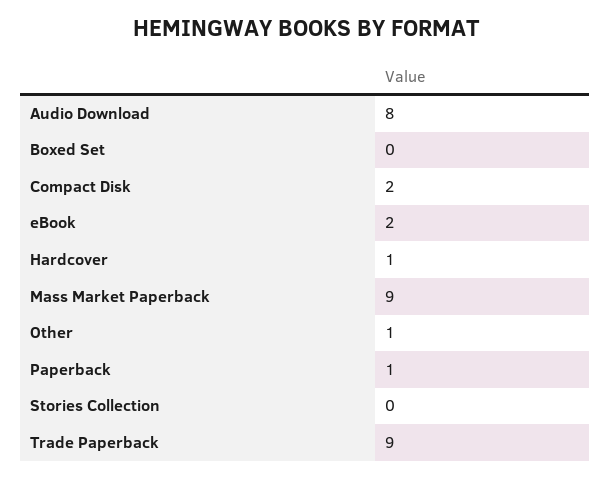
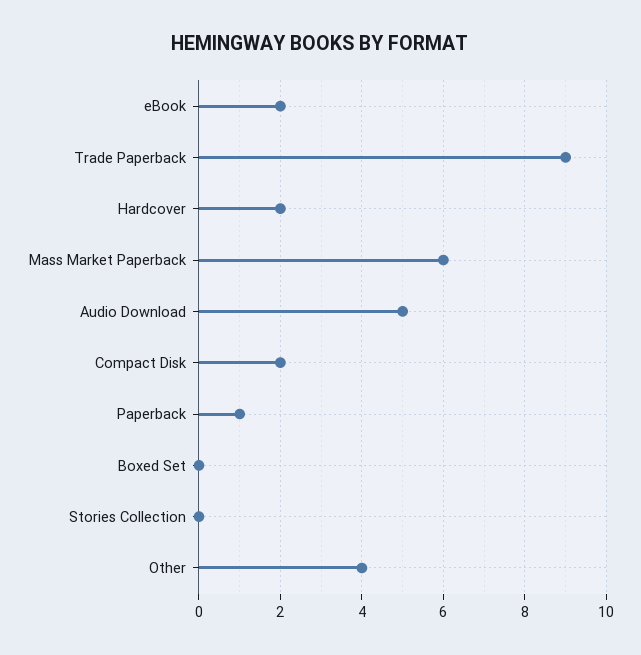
Audio Download: 8 -> 5
Hardcover: 1 -> 2
Mass Market Paperback: 9 -> 6
Other: 1 -> 4

